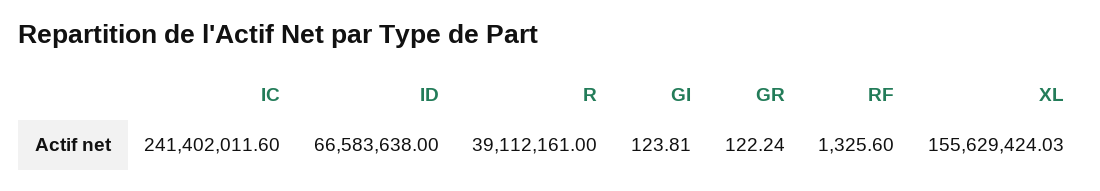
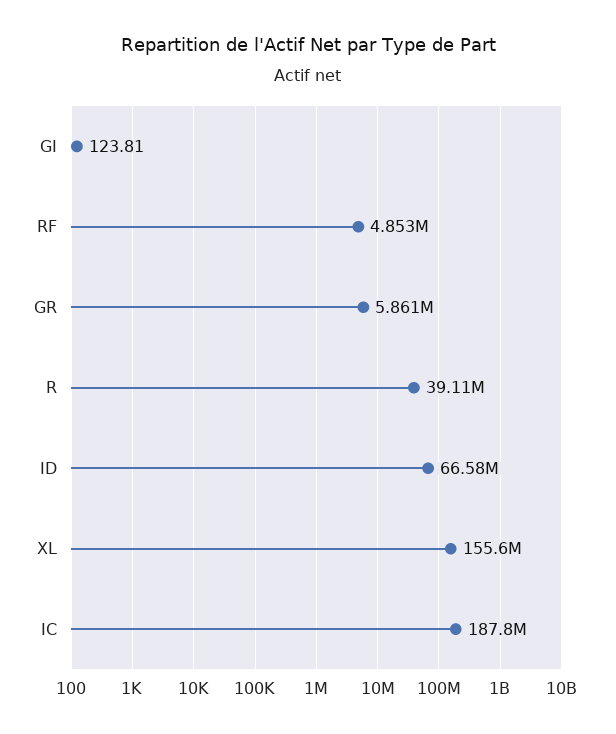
IC: 241402011.6 -> 187800000
GR: 122.24 -> 5861000
RF: 1325.6 -> 4853000

